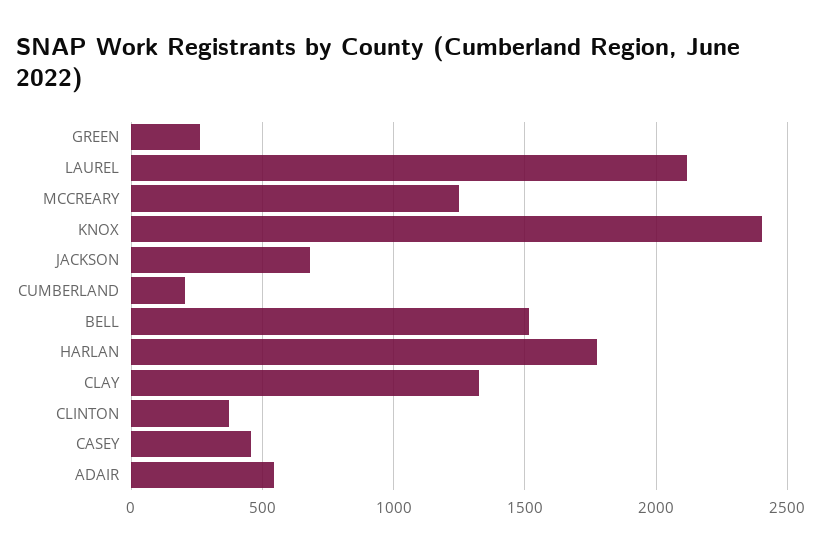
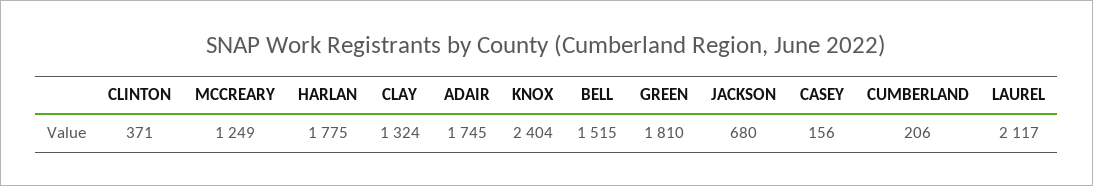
GREEN: 250 -> 1810
CASEY: 450 -> 156
ADAIR: 550 -> 1745

